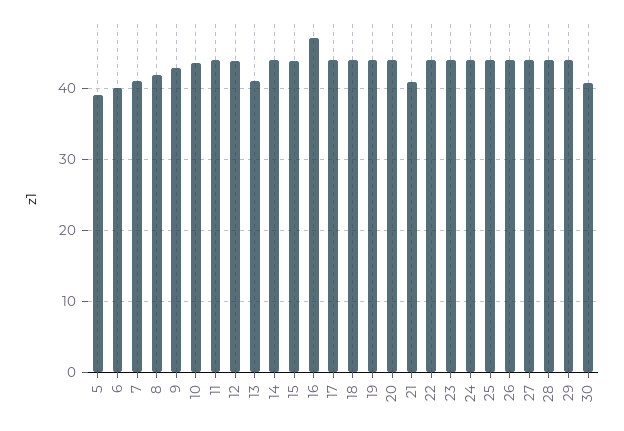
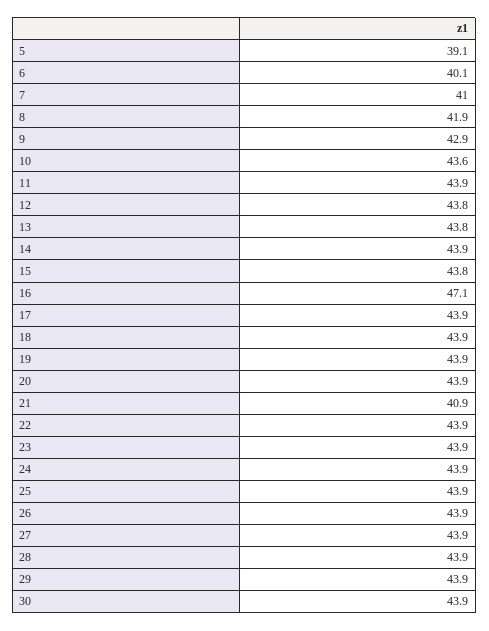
13: 41 -> 43.8
30: 41 -> 43.9

